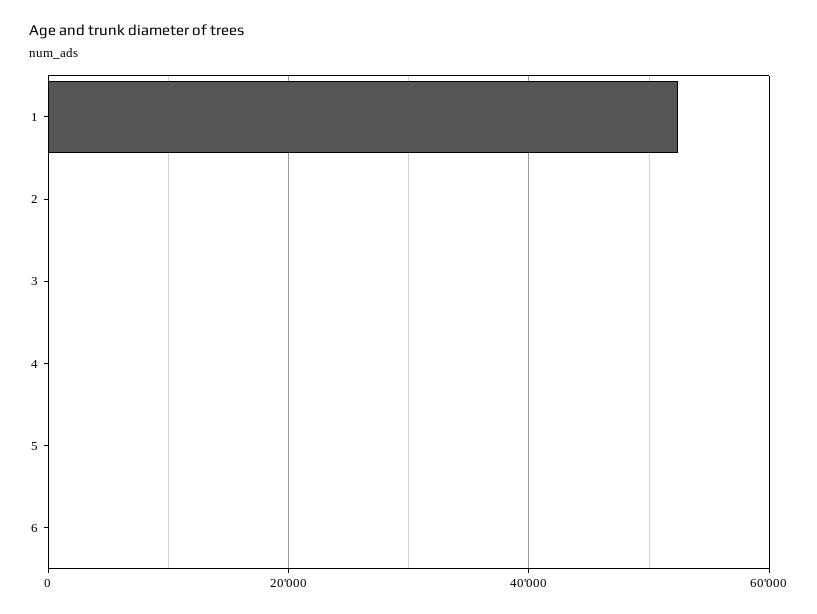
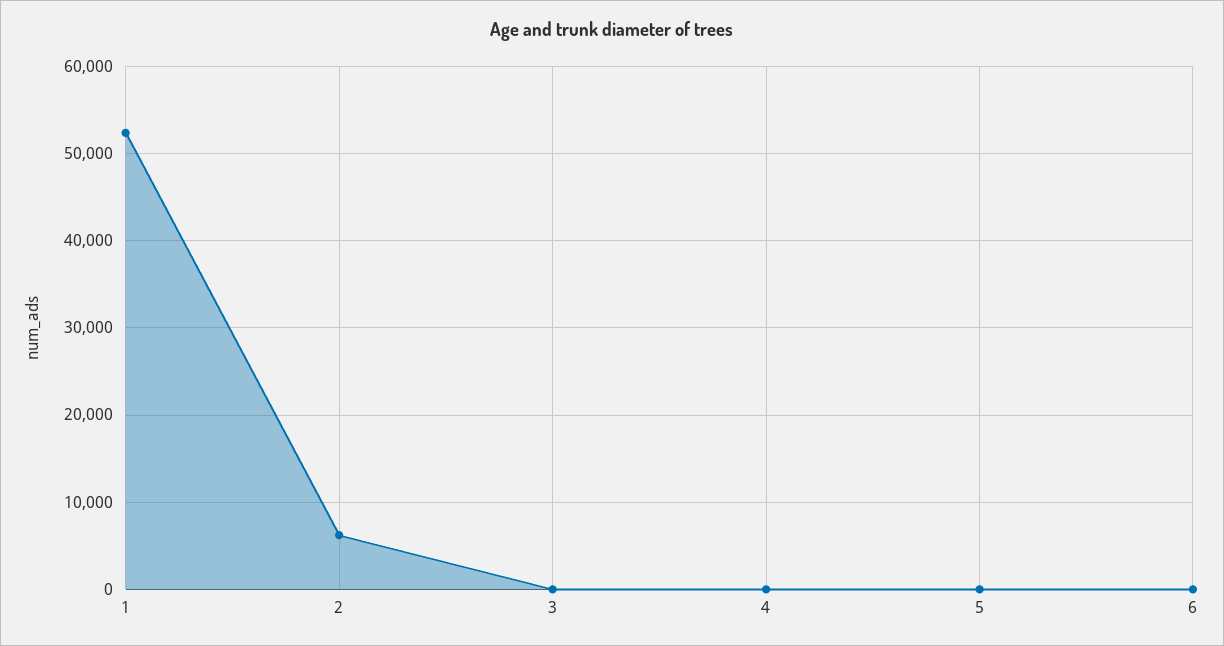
2: 0 -> 6000

